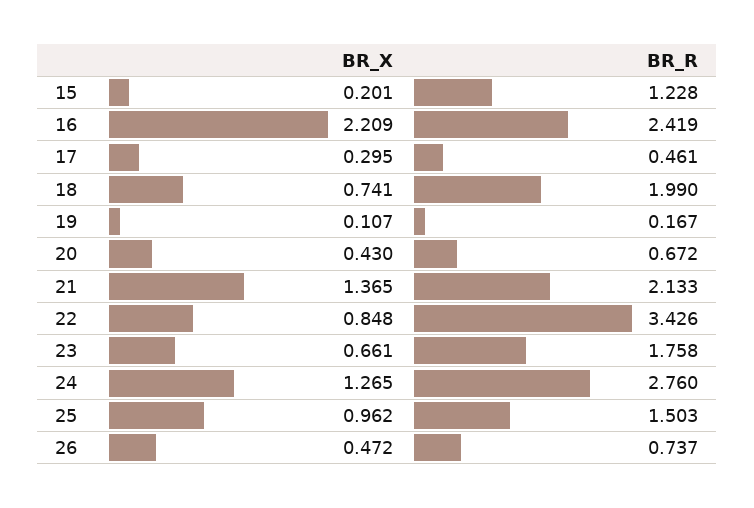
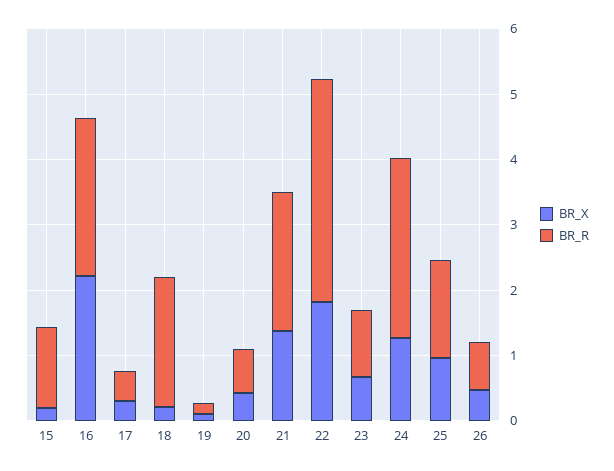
BR_X, 18: 0.741 -> 0.2
BR_X, 22: 0.848 -> 1.8
BR_R, 23: 1.758 -> 1

